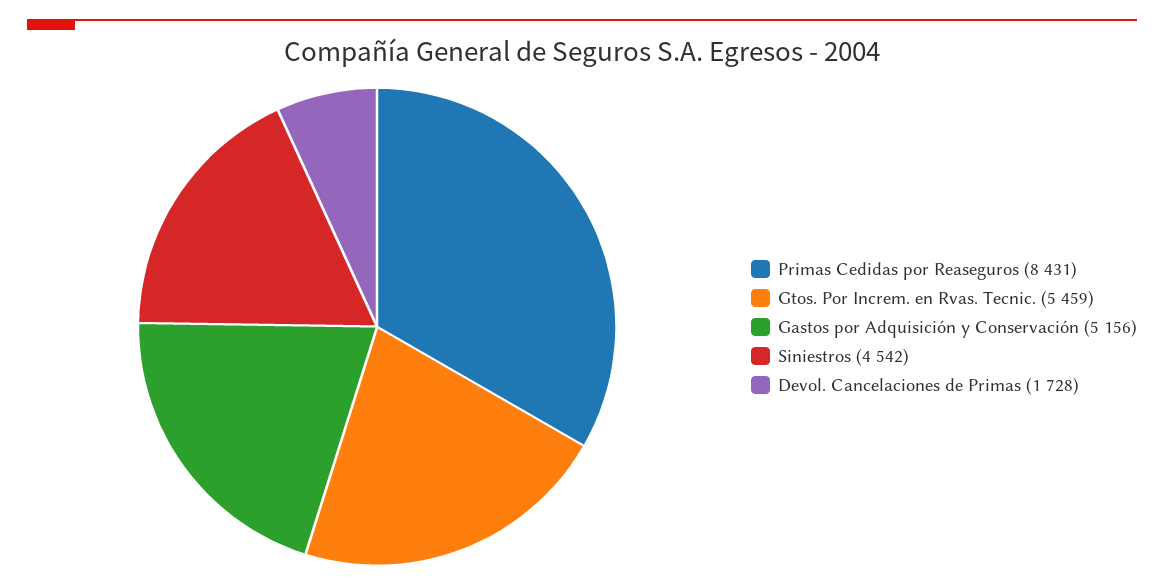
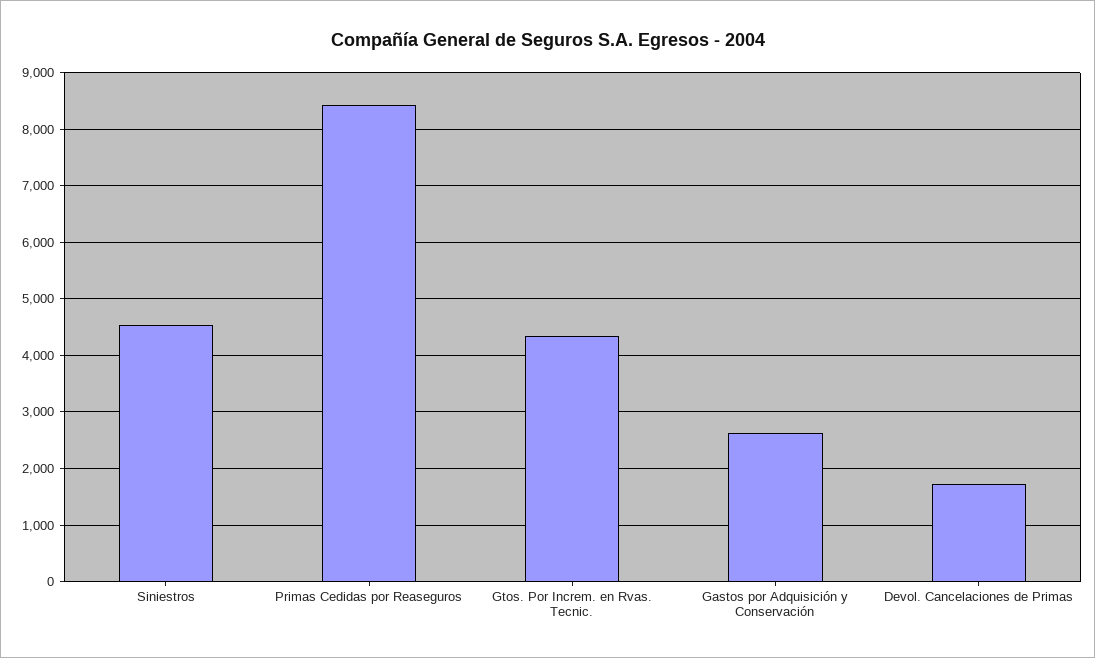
Gtos. Por Increm. en Rvas. Tecnic.: 5459 -> 4400
Gastos por Adquisición y Conservación: 5156 -> 2600

